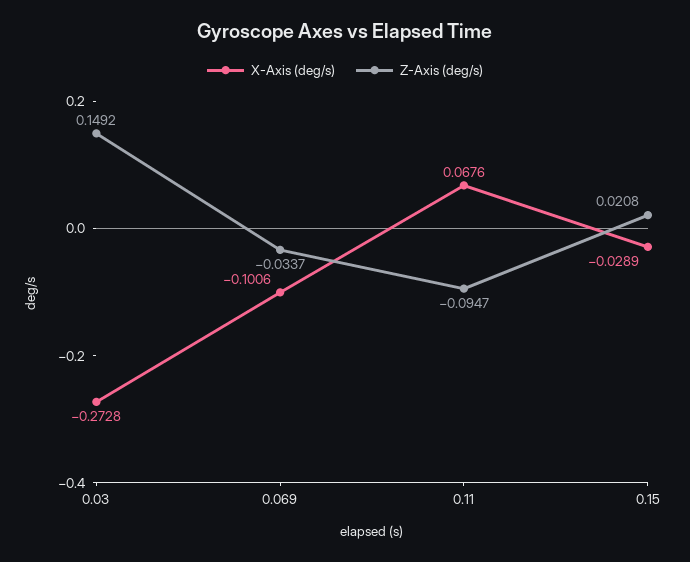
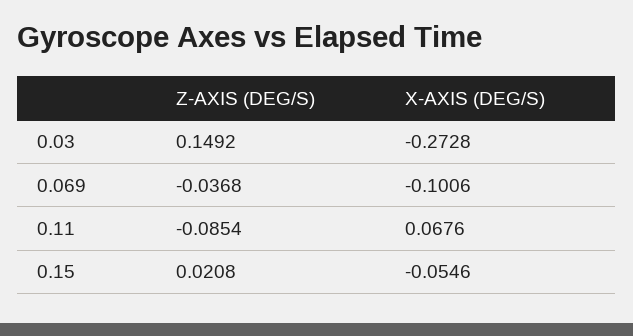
Z-Axis (deg/s), 0.069: -0.0337 -> -0.0368
Z-Axis (deg/s), 0.11: -0.0947 -> -0.0854
X-Axis (deg/s), 0.15: -0.0289 -> -0.0546

